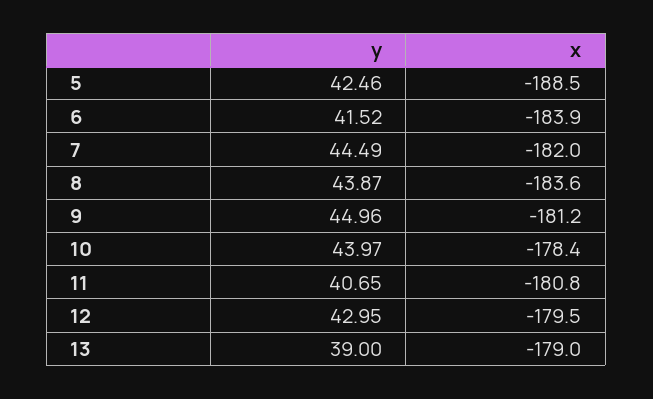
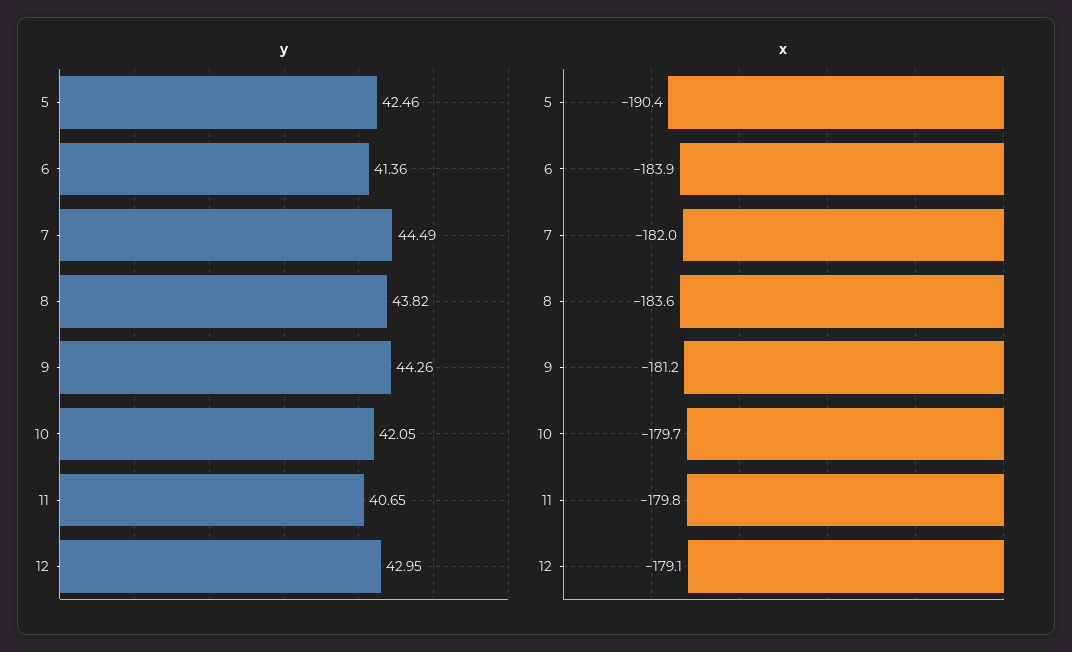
x, 5: -188.5 -> -190.4
y, 6: 41.52 -> 41.36
y, 8: 43.87 -> 43.82
y, 9: 44.96 -> 44.26
y, 10: 43.97 -> 42.05
x, 10: -178.4 -> -179.7
x, 11: -180.8 -> -179.8
x, 12: -179.5 -> -179.1
y, 13: 39 -> none
x, 13: -179 -> none

